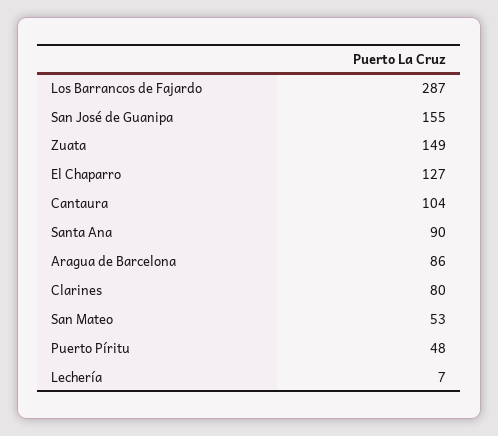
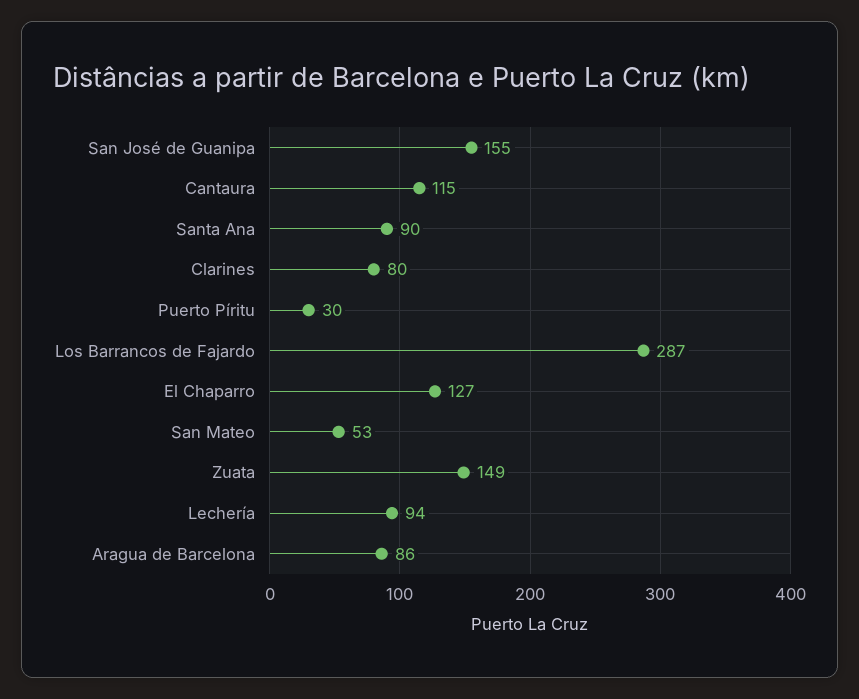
Cantaura: 104 -> 115
Puerto Píritu: 48 -> 30
Lechería: 7 -> 94

